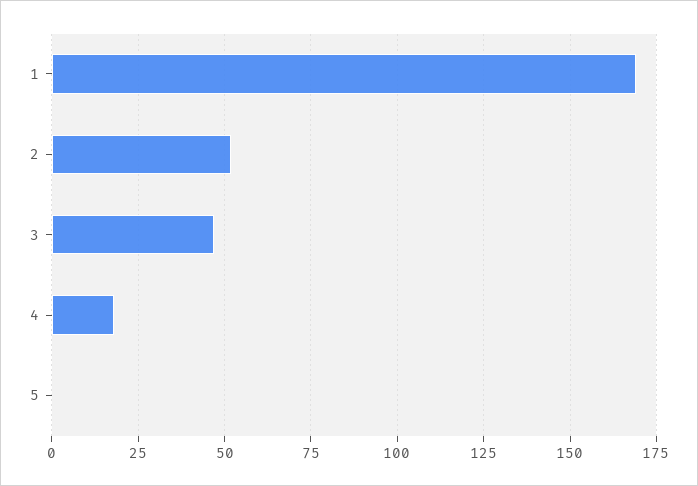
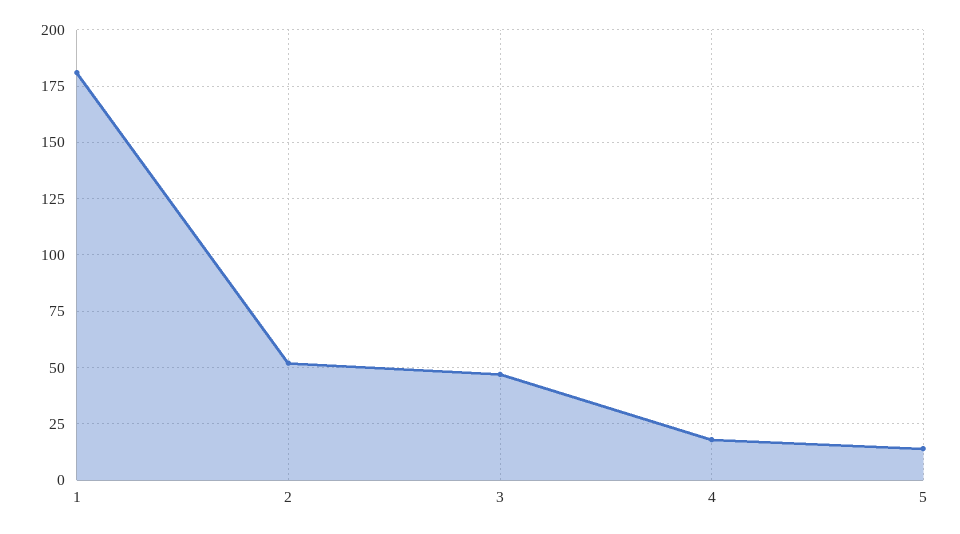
1: 170 -> 180
5: 0 -> 15

